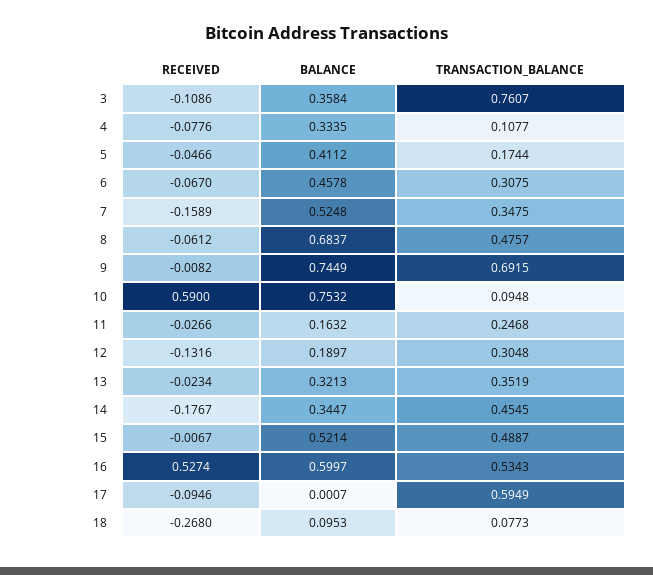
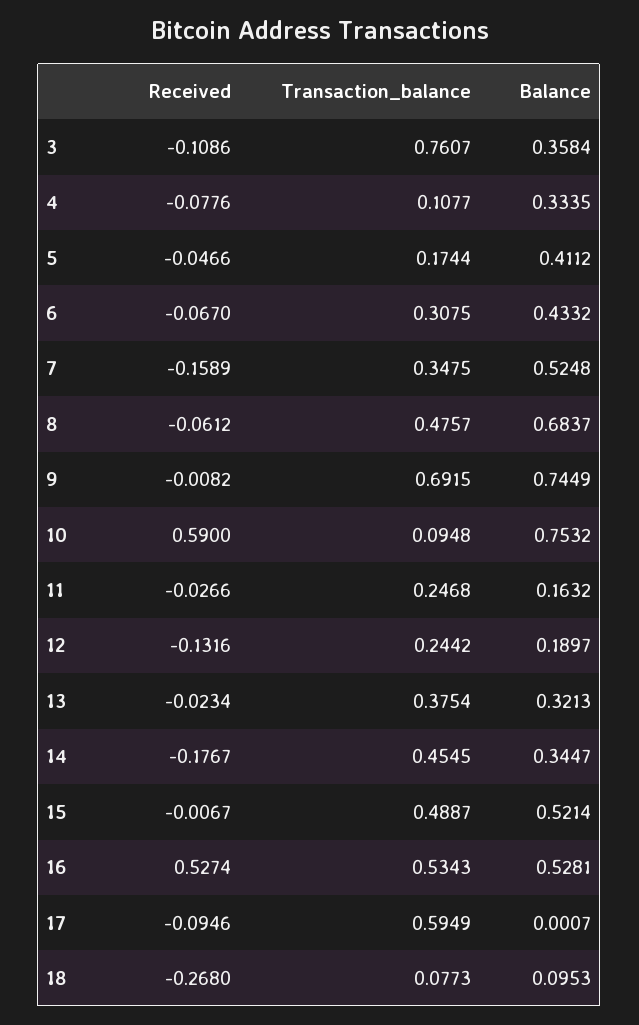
BALANCE, 6: 0.4578 -> 0.4332
TRANSACTION_BALANCE, 12: 0.3048 -> 0.2442
TRANSACTION_BALANCE, 13: 0.3519 -> 0.3754
BALANCE, 16: 0.5997 -> 0.5281

